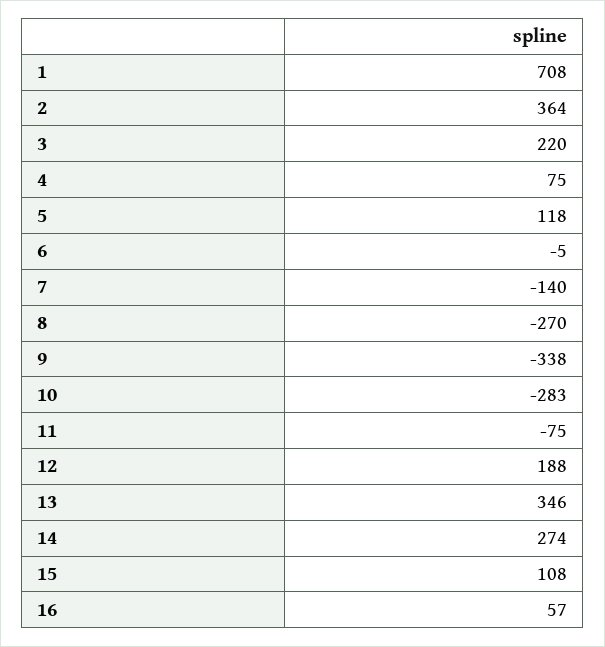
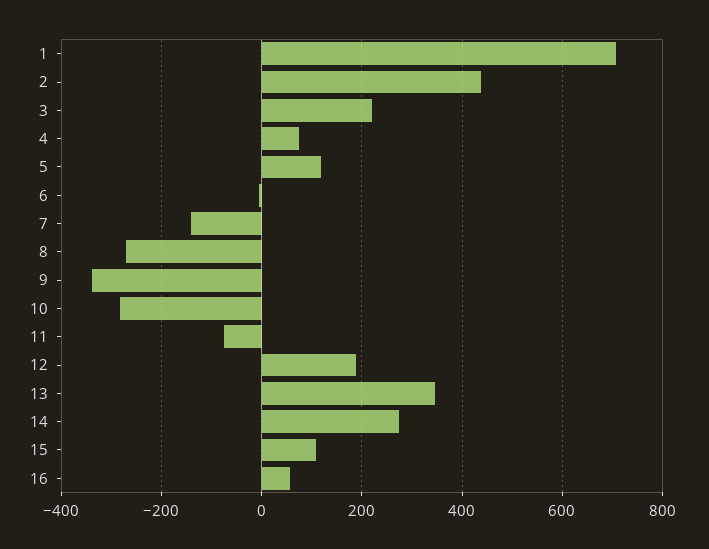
2: 364 -> 440

